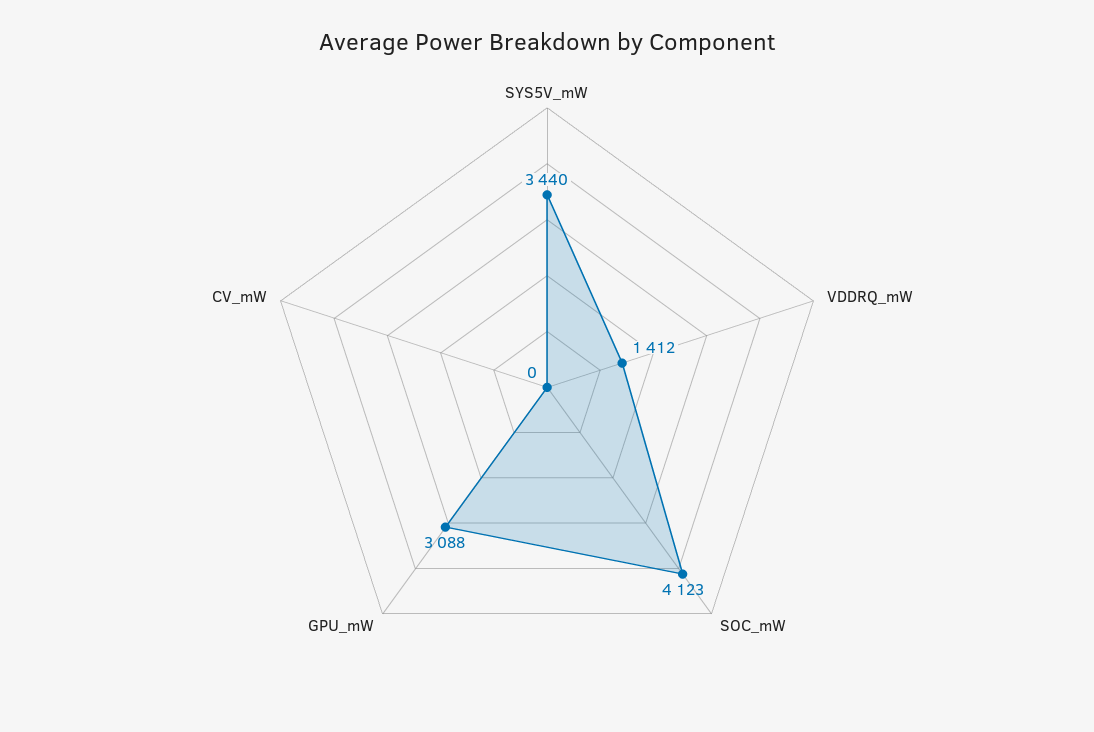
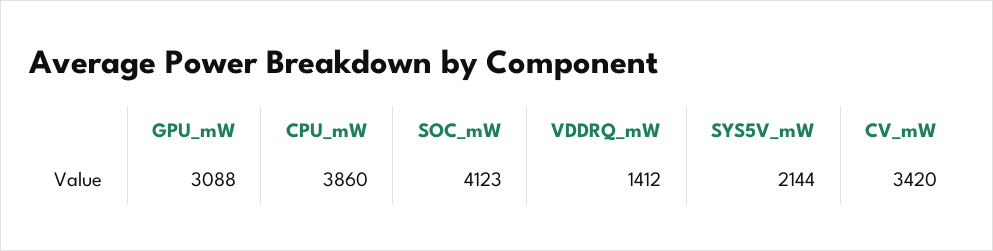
SYS5V_mW: 3440 -> 2144
CV_mW: 0 -> 3420
CPU_mW: none -> 3860

